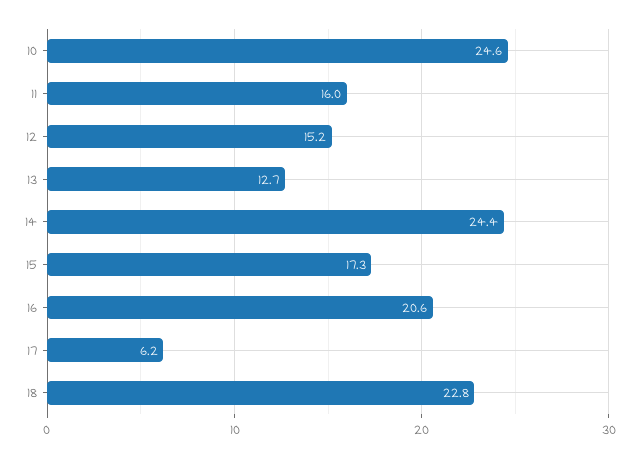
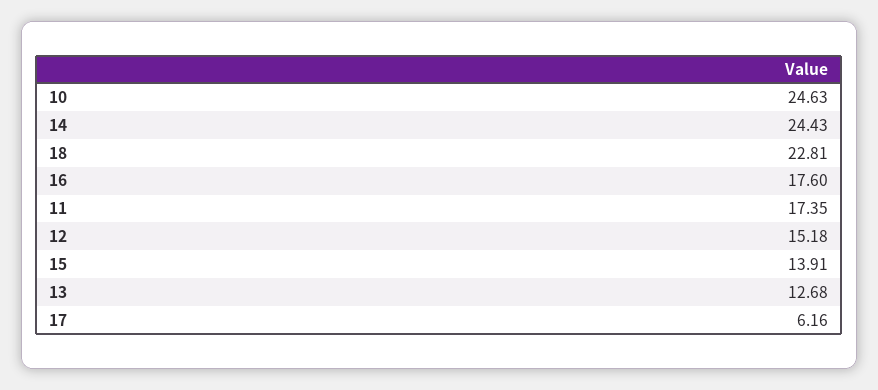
11: 16 -> 17.35
15: 17.3 -> 13.91
16: 20.6 -> 17.6

